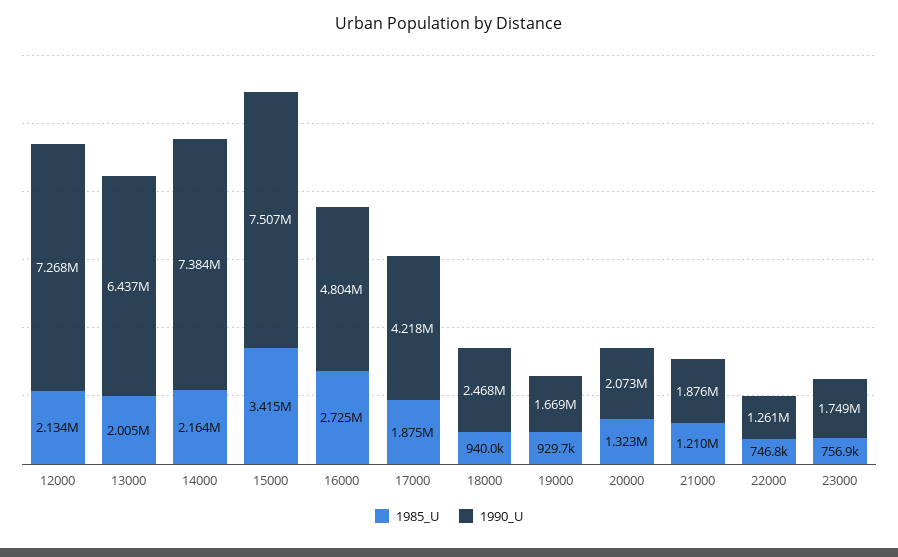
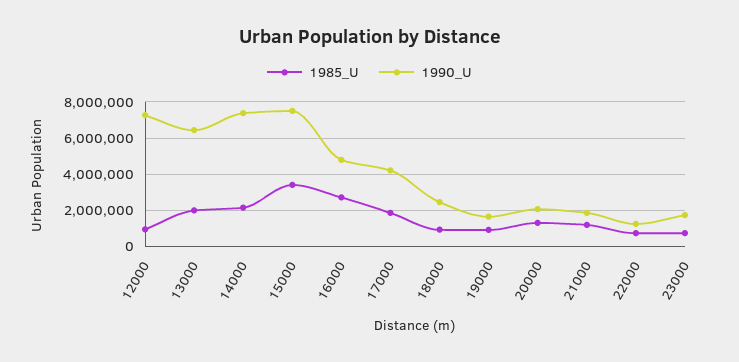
1985_U, 12000: 2134000 -> 1000000

